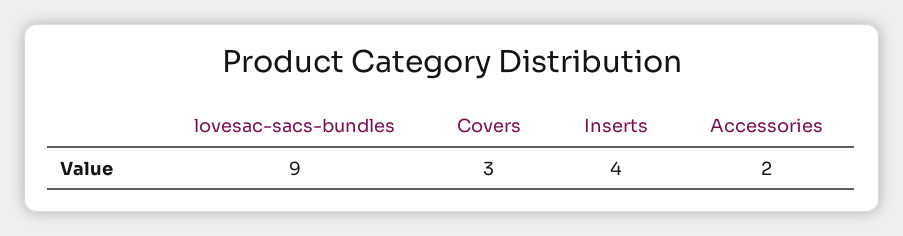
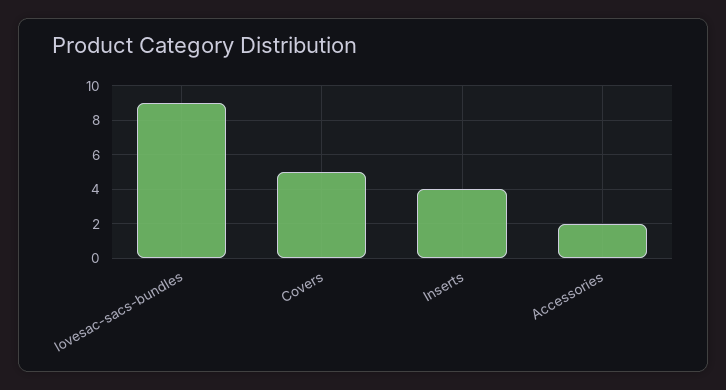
Covers: 3 -> 5

